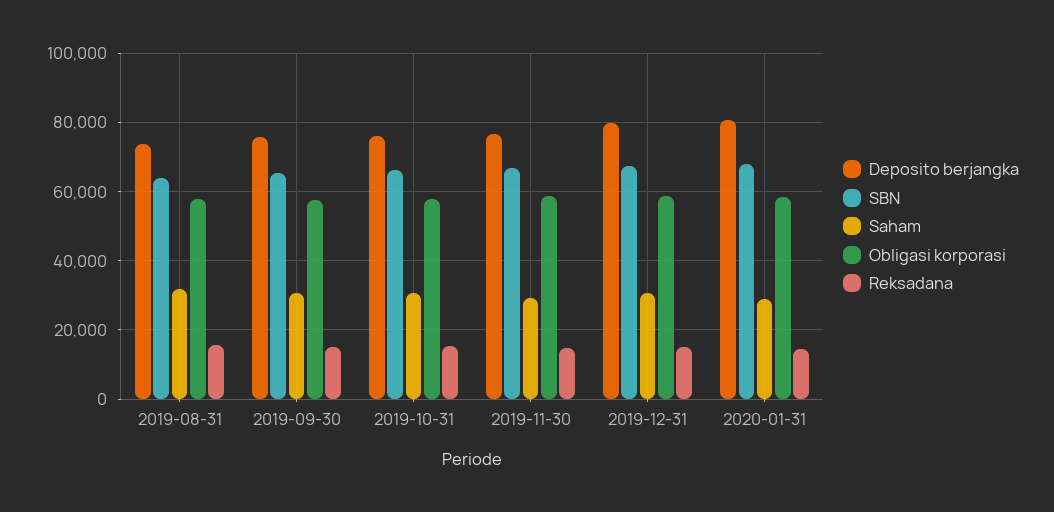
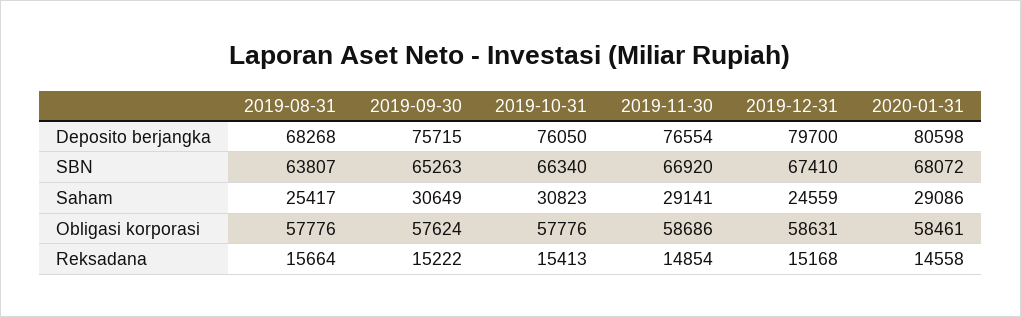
Deposito berjangka, 2019-08-31: 74000 -> 68268
Saham, 2019-08-31: 32000 -> 25417
Saham, 2019-12-31: 30000 -> 24559

